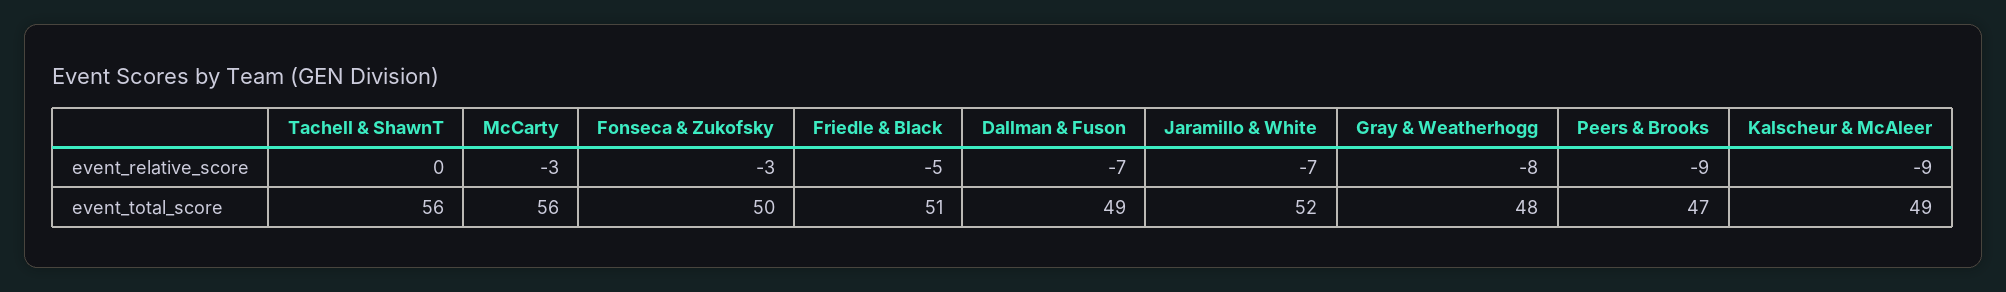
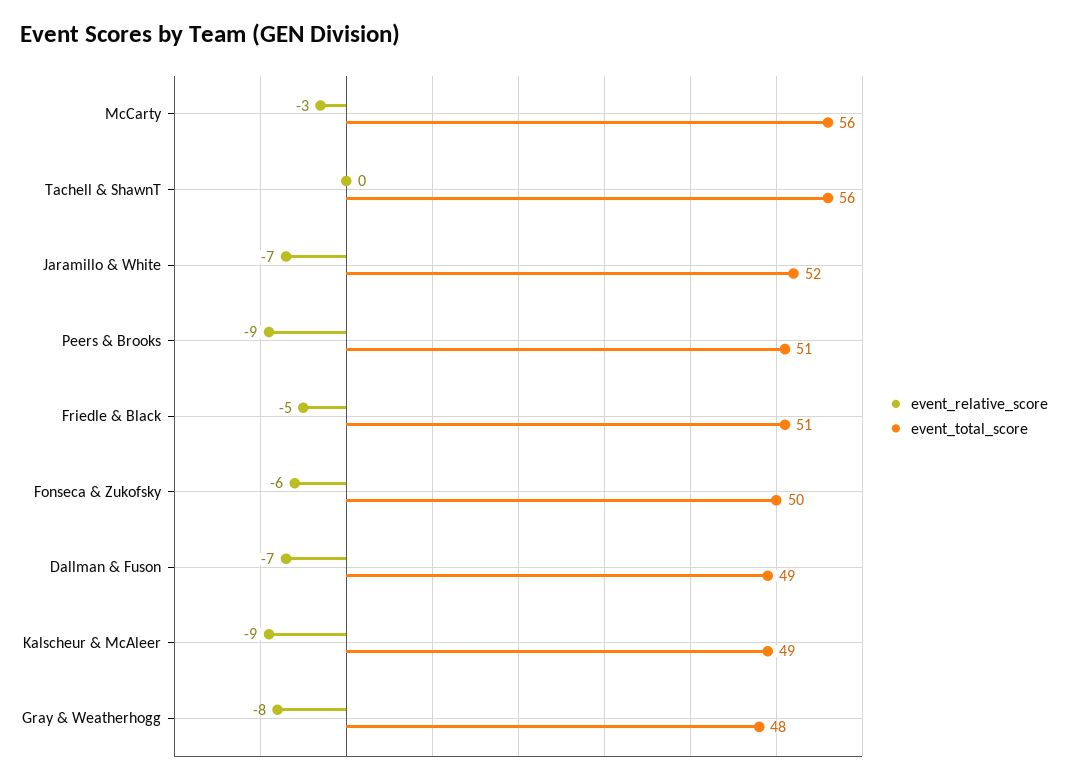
event_relative_score, Fonseca & Zukofsky: -3 -> -6
event_total_score, Peers & Brooks: 47 -> 51

